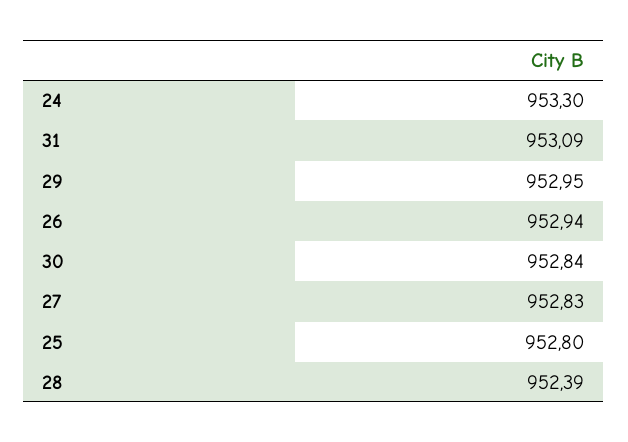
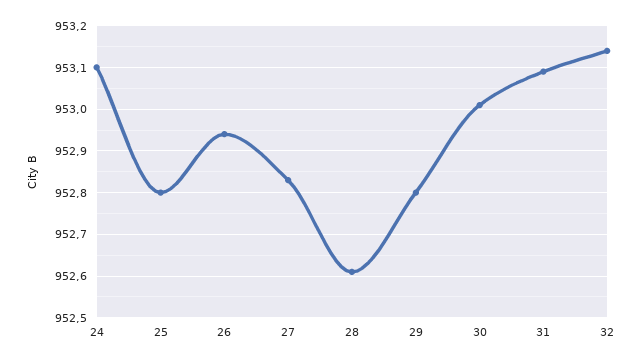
24: 953.3 -> 953.1
29: 952.95 -> 952.8
30: 952.84 -> 953
28: 952.39 -> 952.6
32: none -> 953.15

